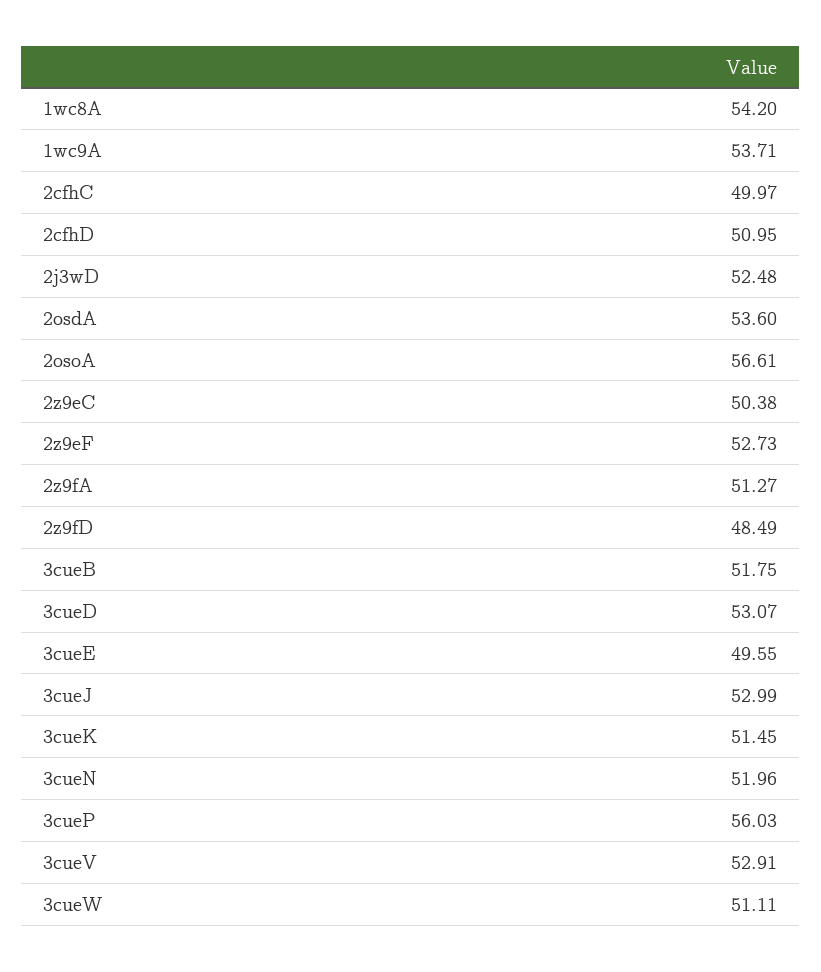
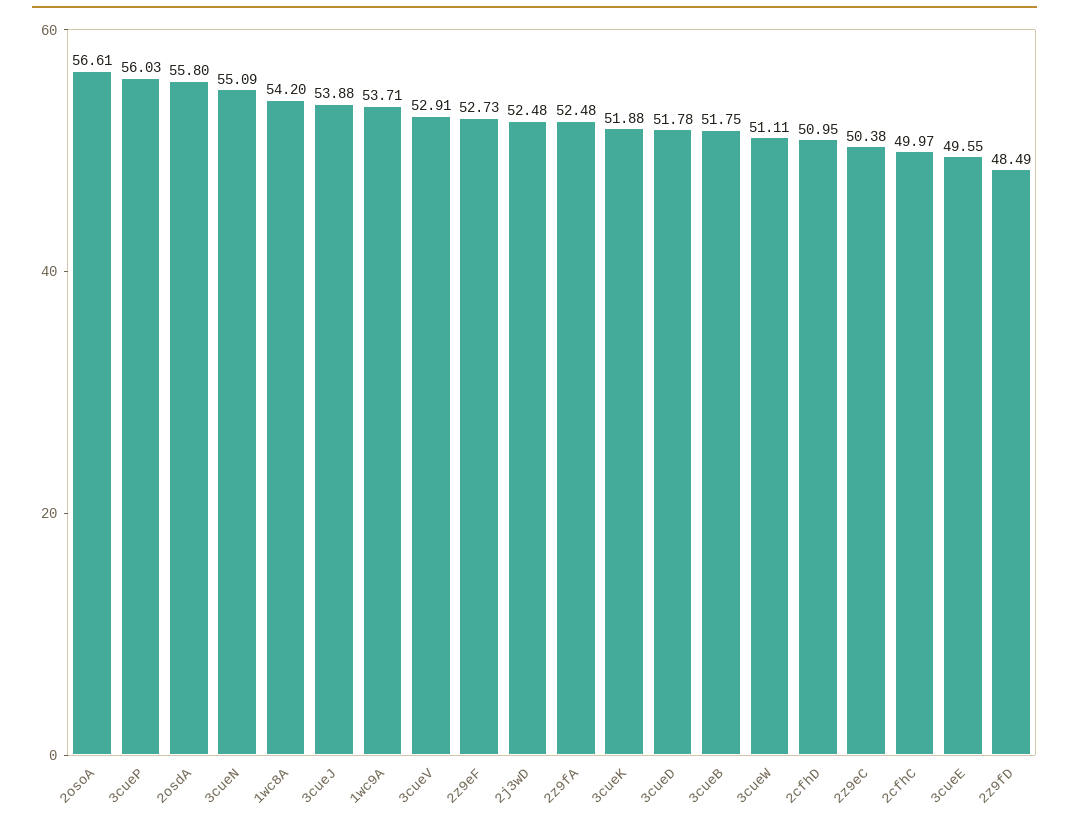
2osdA: 53.6 -> 55.8
2z9fA: 51.27 -> 52.48
3cueD: 53.07 -> 51.78
3cueJ: 52.99 -> 53.88
3cueK: 51.45 -> 51.88
3cueN: 51.96 -> 55.09

